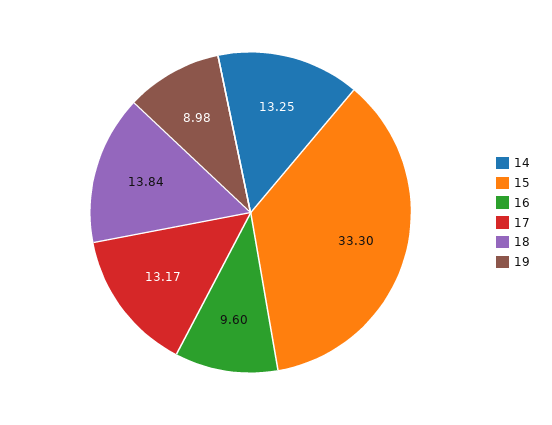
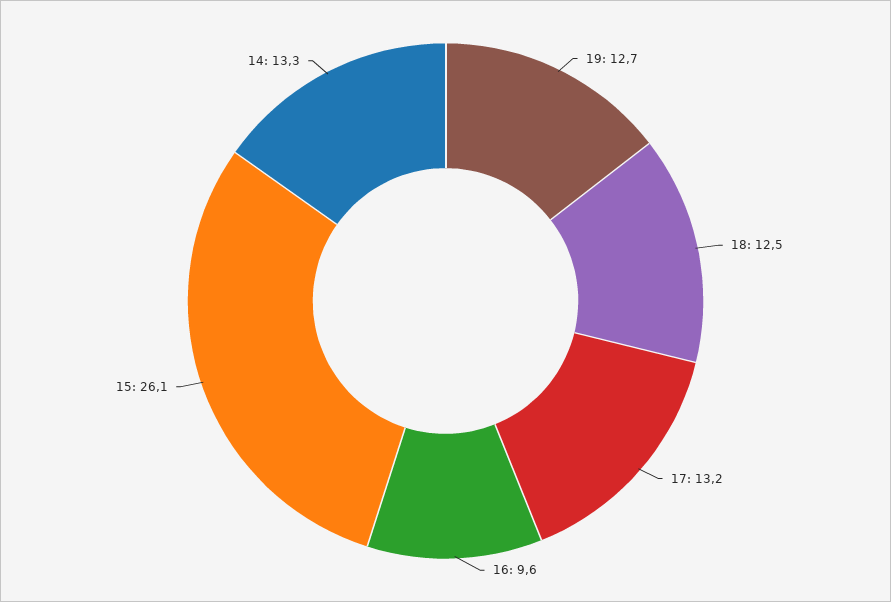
15: 33.3 -> 26.1
18: 13.84 -> 12.5
19: 8.98 -> 12.7

